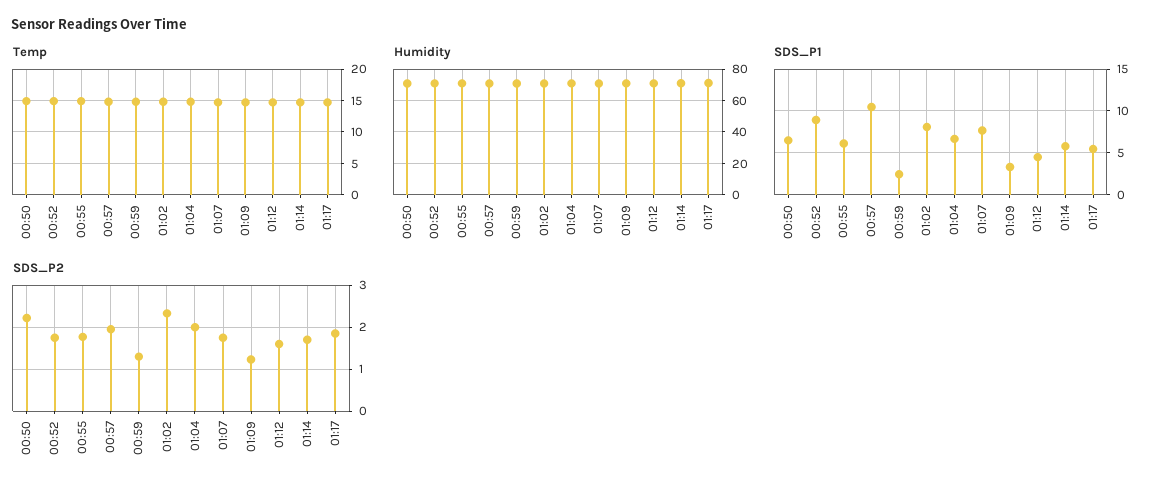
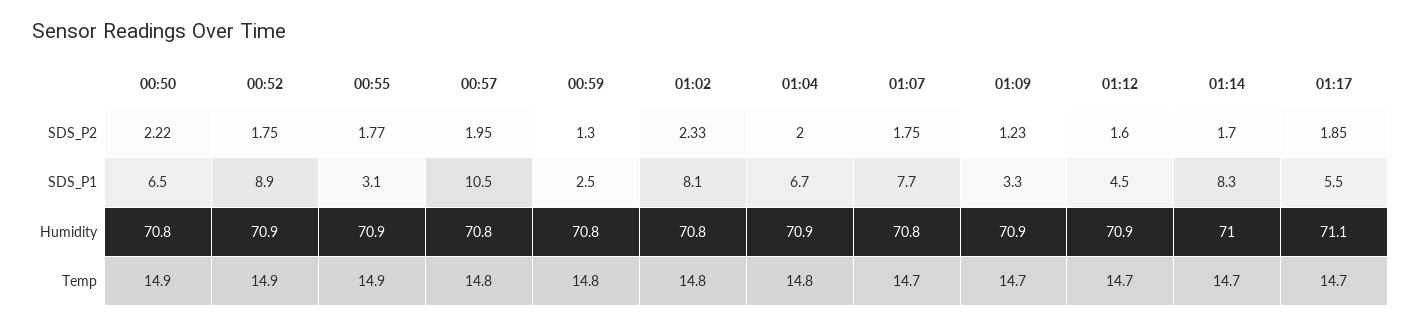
SDS_P1, 00:55: 6 -> 3.1
SDS_P1, 01:14: 6 -> 8.3

